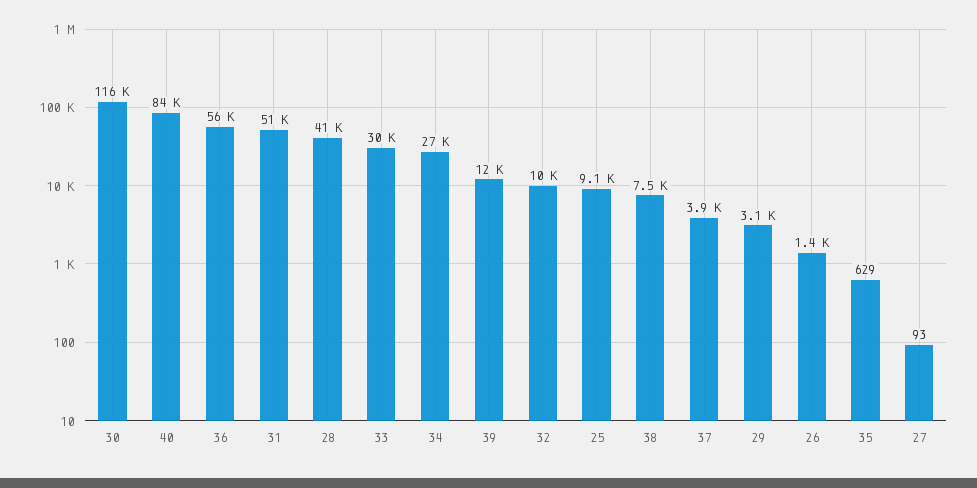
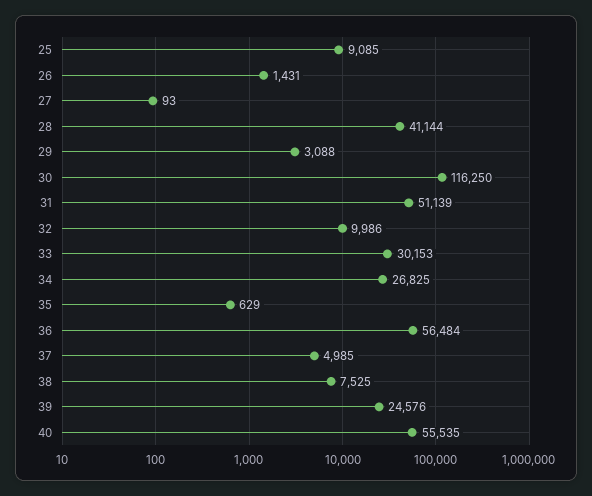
40: 84000 -> 55535
39: 12000 -> 24576
37: 3900 -> 4985

